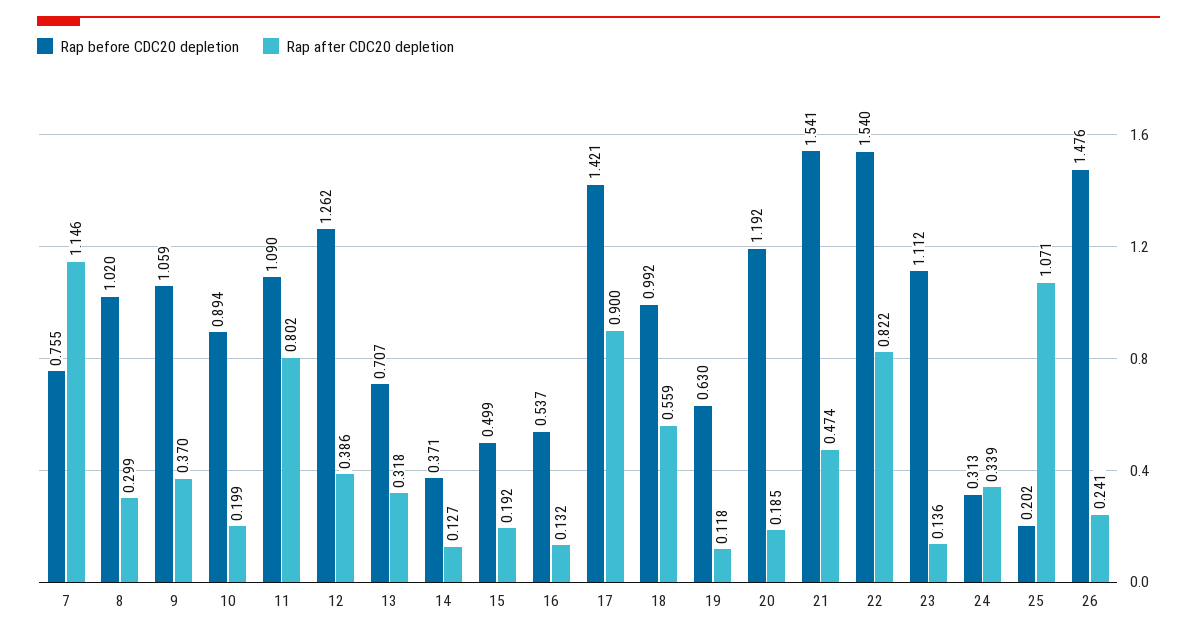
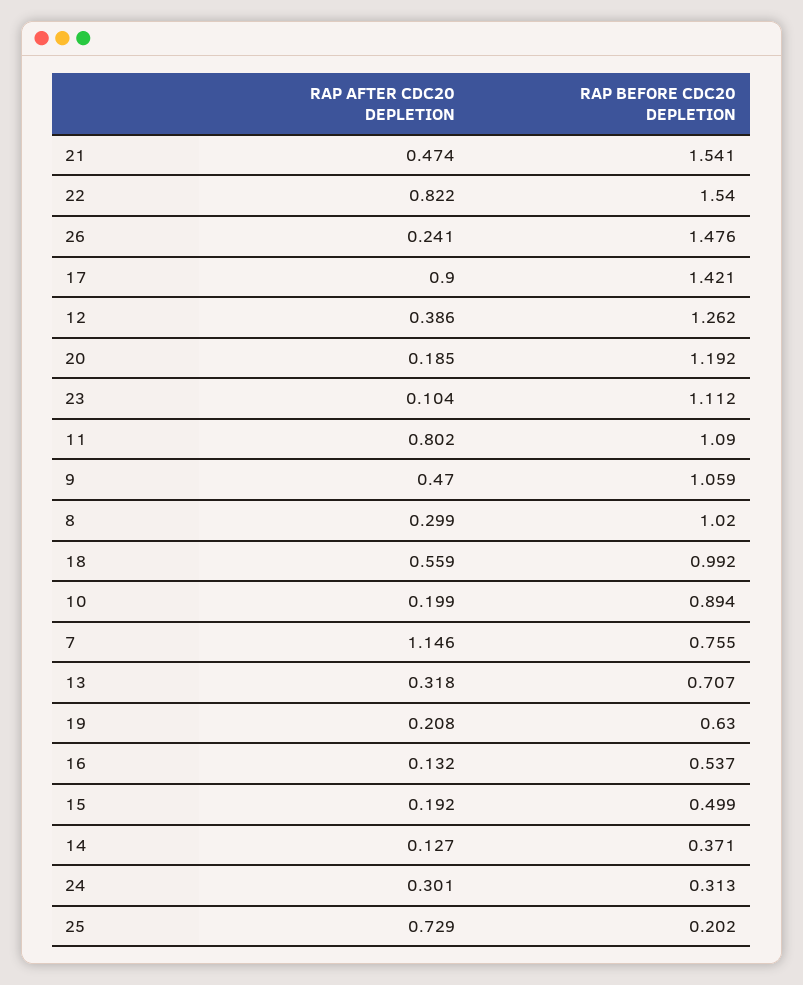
Rap after CDC20 depletion, 9: 0.37 -> 0.47
Rap after CDC20 depletion, 19: 0.118 -> 0.208
Rap after CDC20 depletion, 23: 0.136 -> 0.104
Rap after CDC20 depletion, 24: 0.339 -> 0.301
Rap after CDC20 depletion, 25: 1.071 -> 0.729

